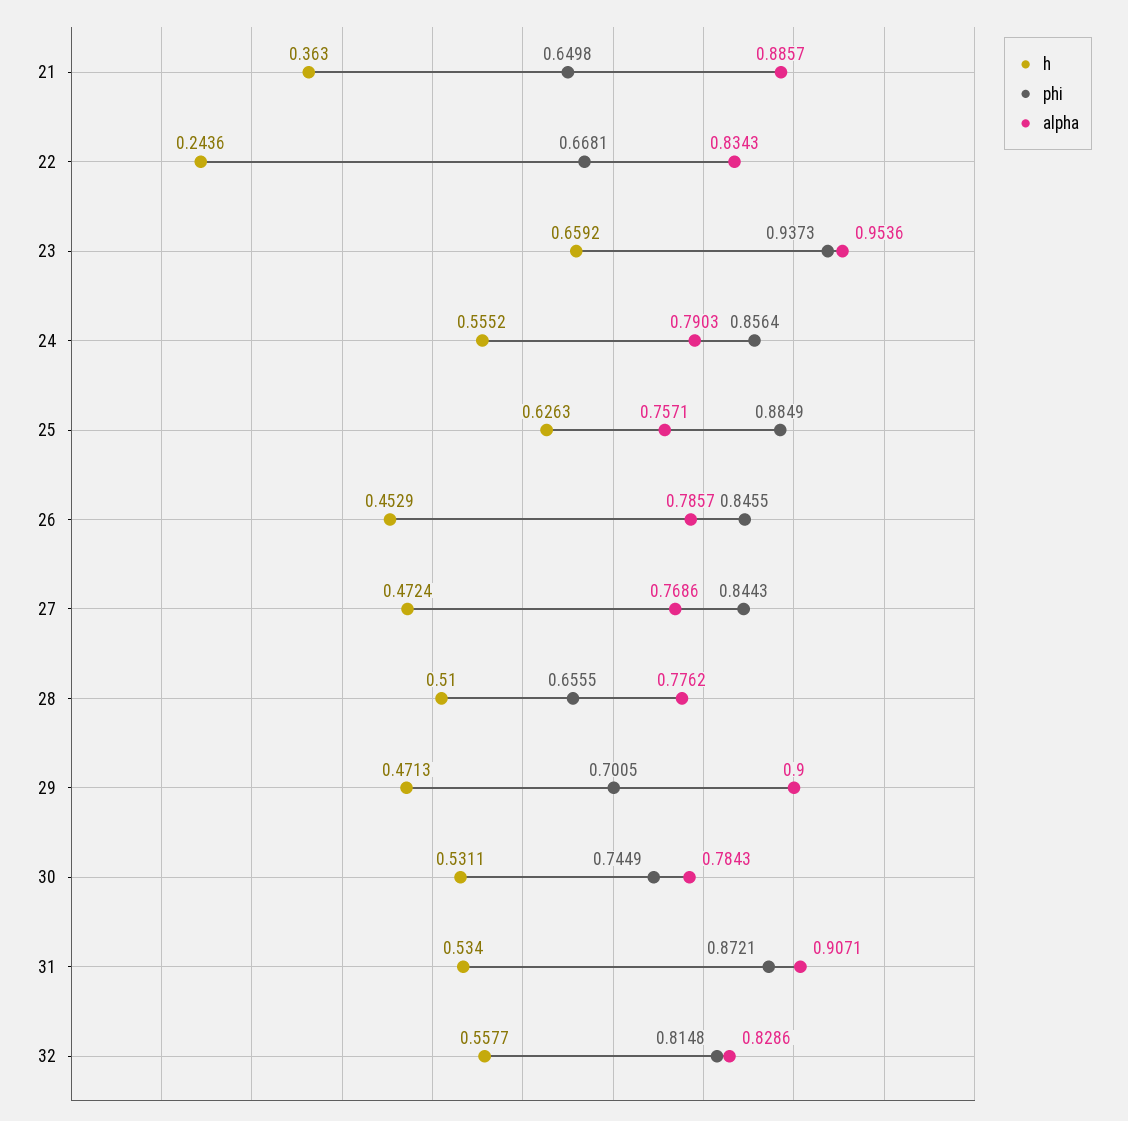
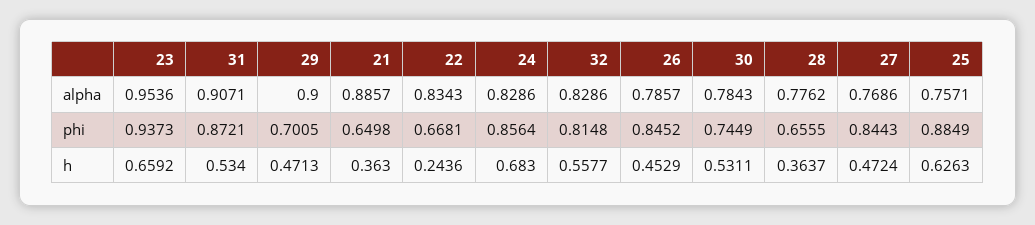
h, 24: 0.5552 -> 0.683
alpha, 24: 0.7903 -> 0.8286
phi, 26: 0.8455 -> 0.8452
h, 28: 0.51 -> 0.3637

